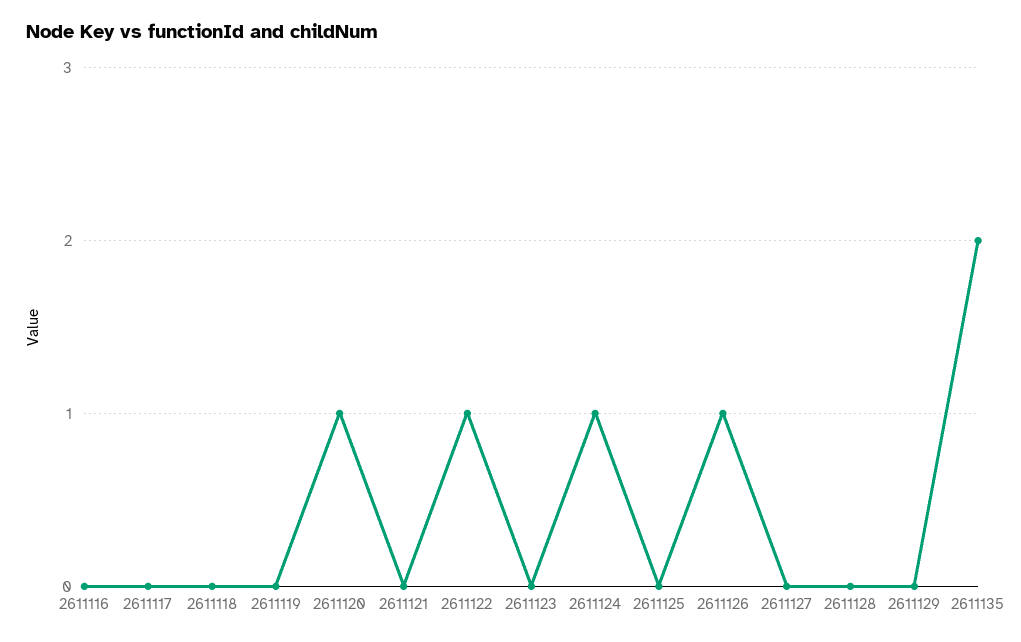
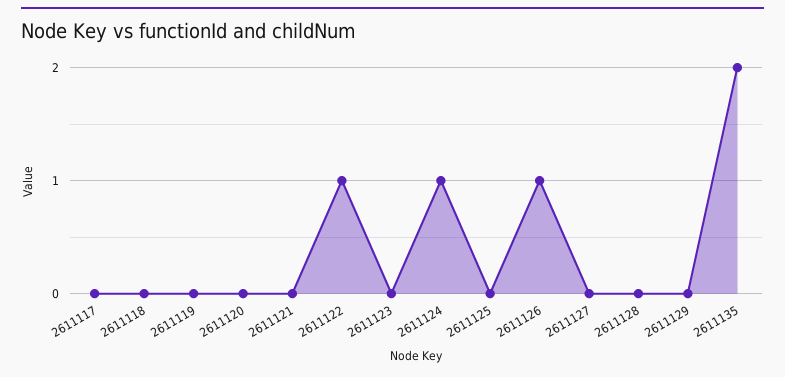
2611116: 0 -> none
2611120: 1 -> 0

